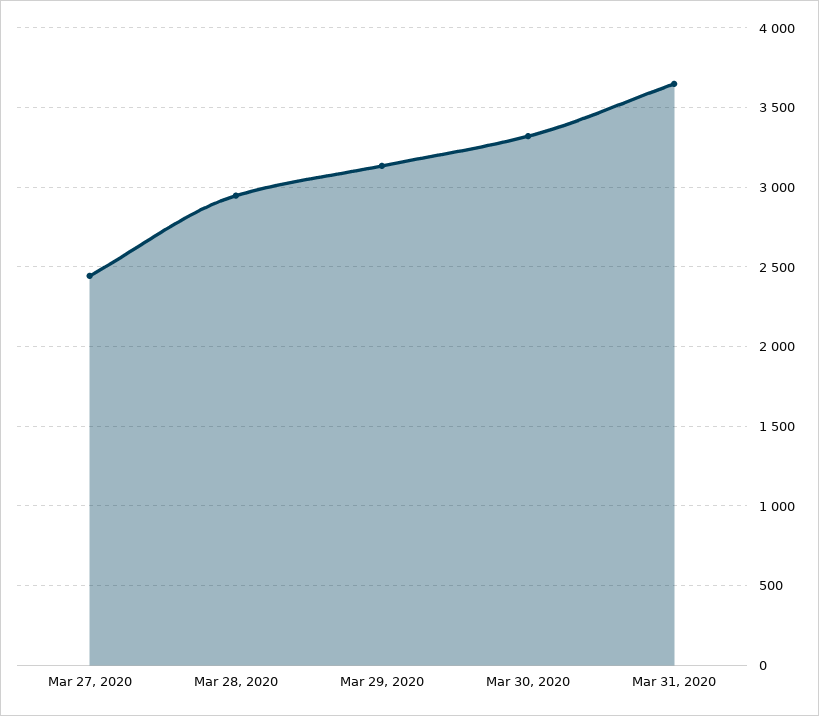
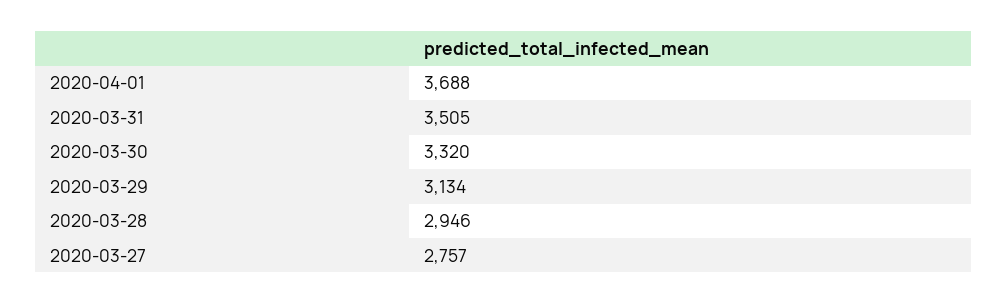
Mar 27, 2020: 2450 -> 2757
Mar 31, 2020: 3650 -> 3505
2020-04-01: none -> 3688

